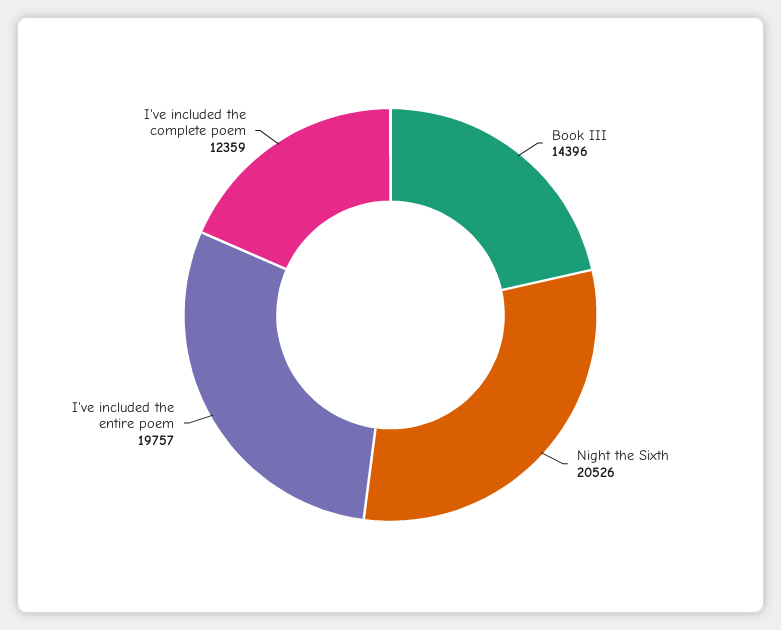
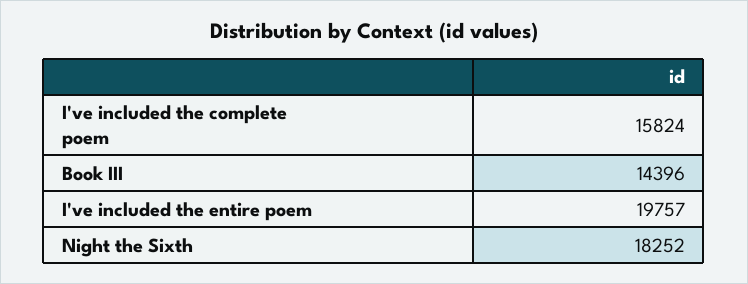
Night the Sixth: 20526 -> 18252
I've included the complete poem: 12359 -> 15824

